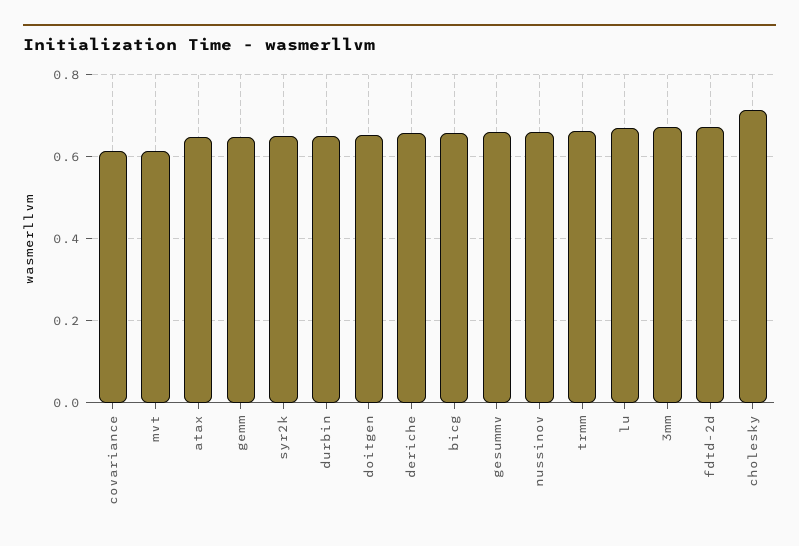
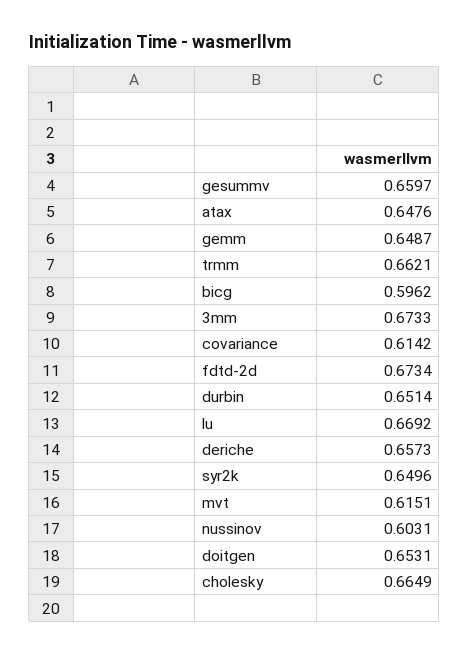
bicg: 0.66 -> 0.5962
nussinov: 0.66 -> 0.6031
cholesky: 0.72 -> 0.6649

